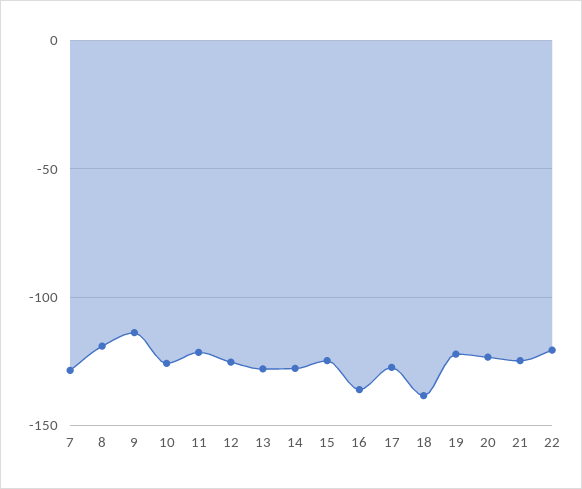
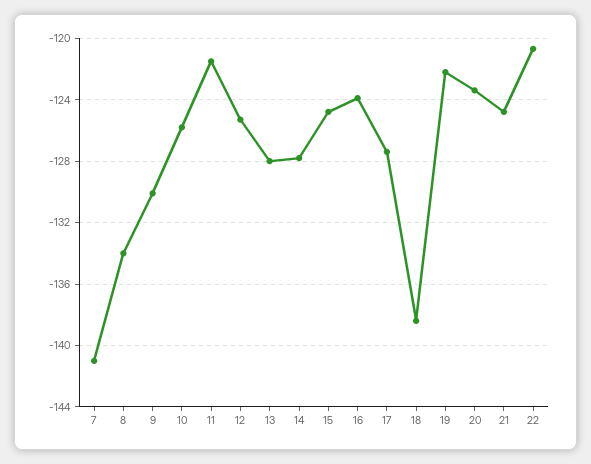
7: -130 -> -141
8: -120 -> -134
9: -115 -> -130
16: -135 -> -124

